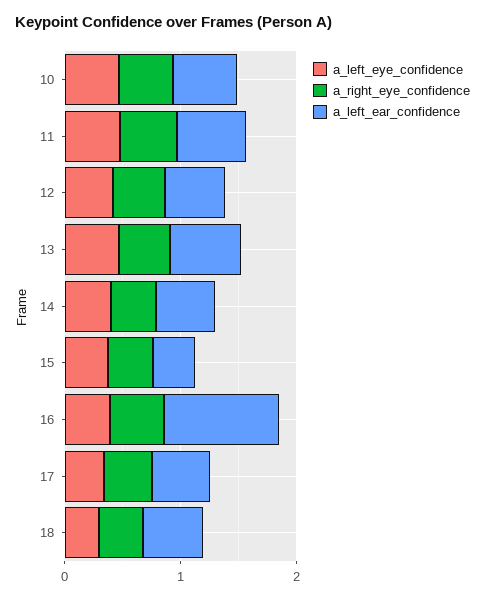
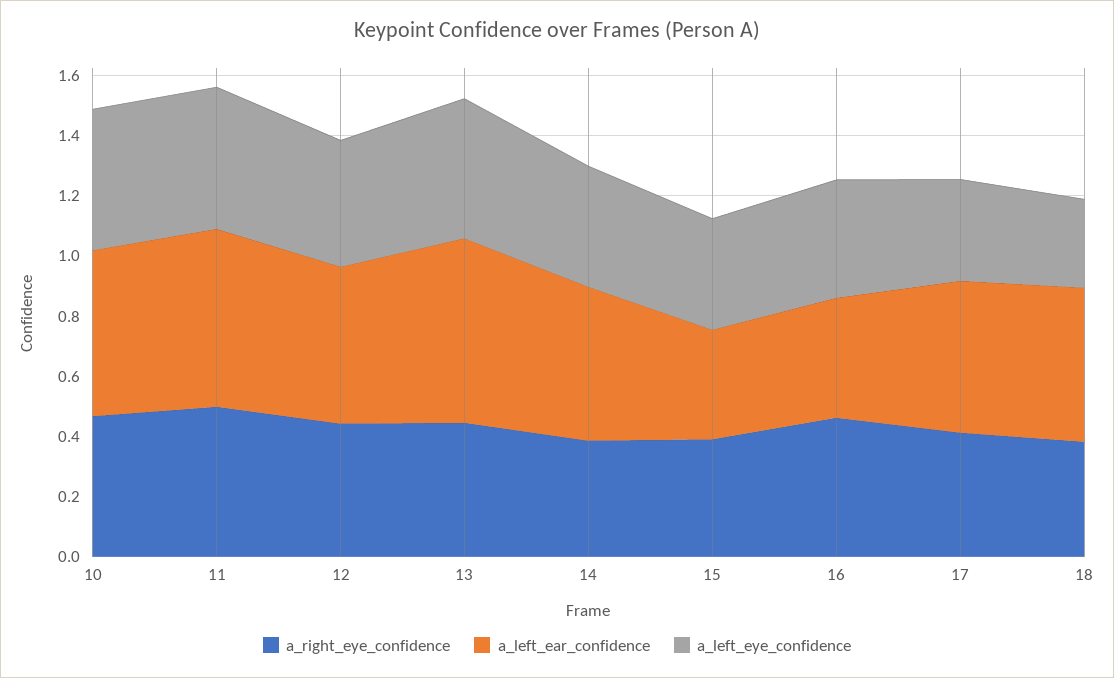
a_left_ear_confidence, 16: 1 -> 0.4

